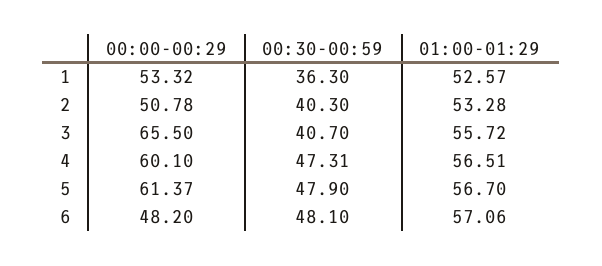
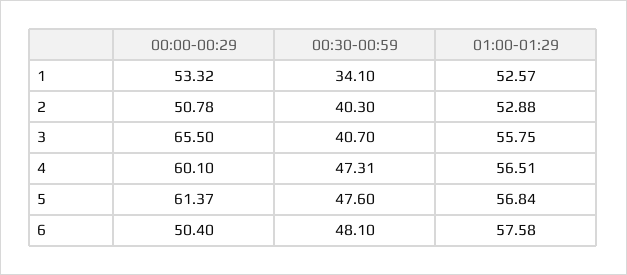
00:30-00:59, 1: 36.3 -> 34.1
01:00-01:29, 2: 53.28 -> 52.88
01:00-01:29, 3: 55.72 -> 55.75
00:30-00:59, 5: 47.9 -> 47.6
01:00-01:29, 5: 56.7 -> 56.84
00:00-00:29, 6: 48.2 -> 50.4
01:00-01:29, 6: 57.06 -> 57.58

